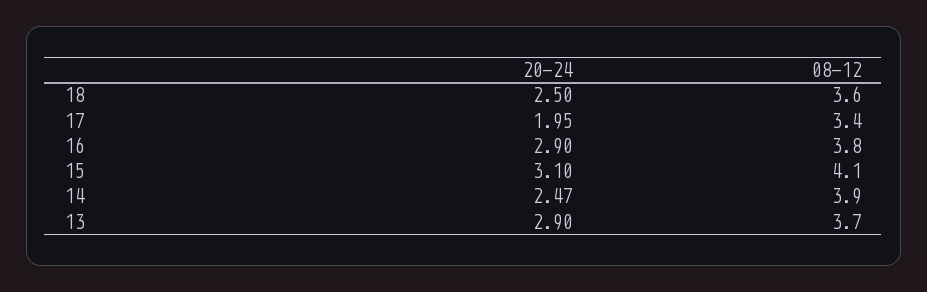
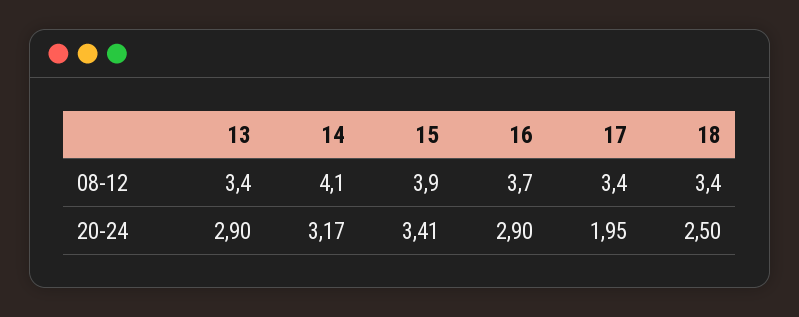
08-12, 18: 3.6 -> 3.4
08-12, 16: 3.8 -> 3.7
20-24, 15: 3.1 -> 3.41
08-12, 15: 4.1 -> 3.9
20-24, 14: 2.47 -> 3.17
08-12, 14: 3.9 -> 4.1
08-12, 13: 3.7 -> 3.4

